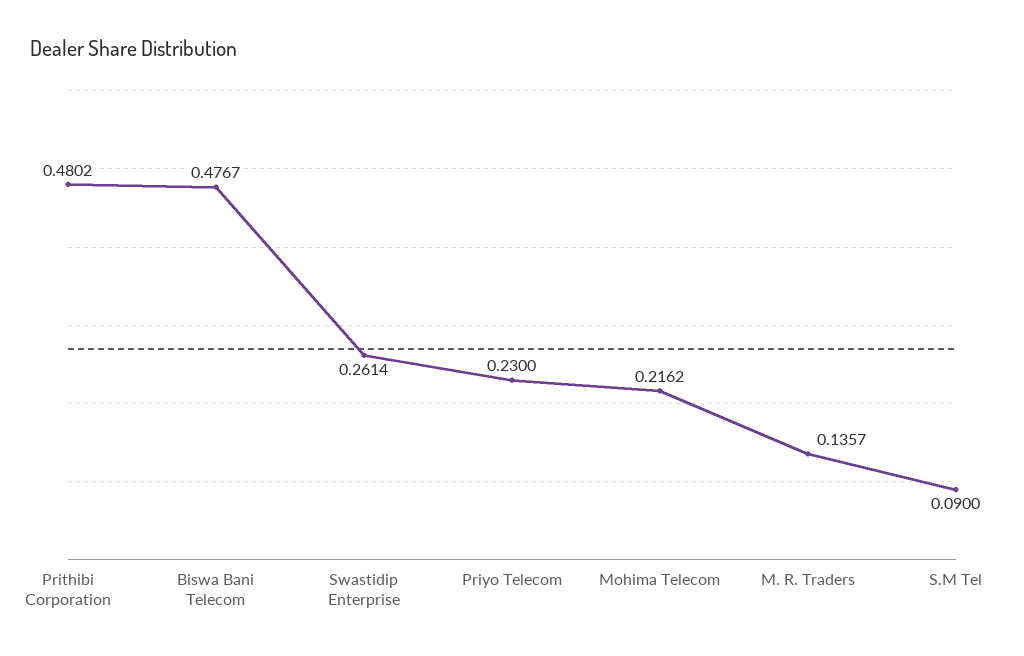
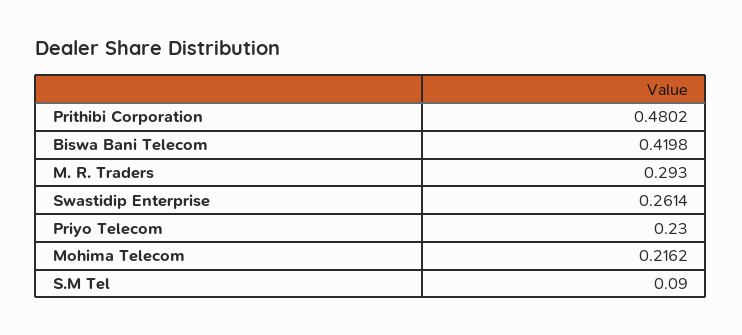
Biswa Bani Telecom: 0.4767 -> 0.4198
M. R. Traders: 0.1357 -> 0.293

